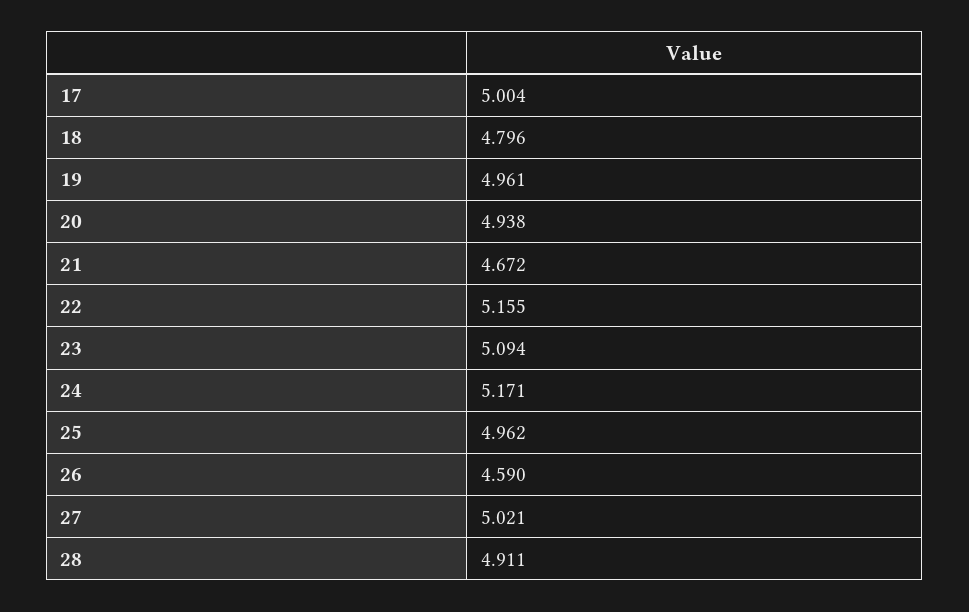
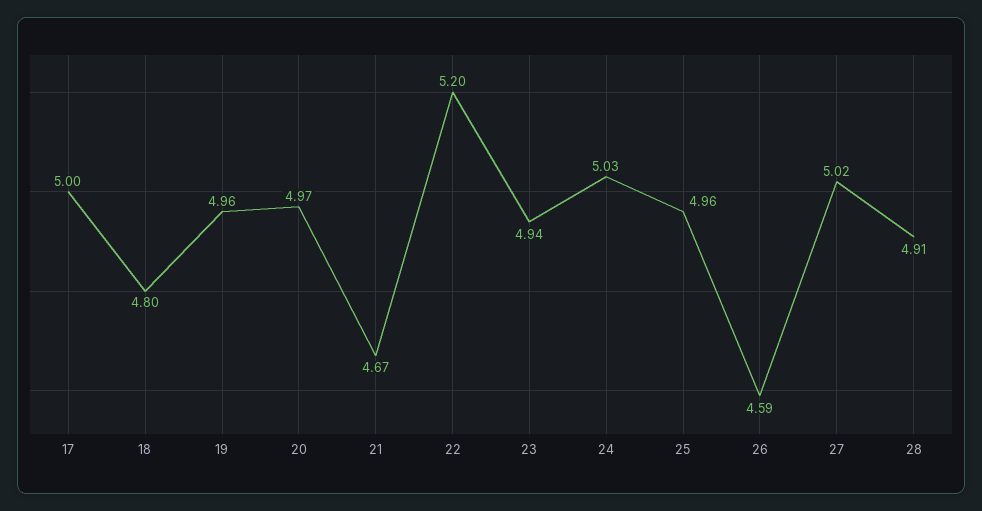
20: 4.938 -> 4.97
22: 5.155 -> 5.2
23: 5.094 -> 4.94
24: 5.171 -> 5.03

